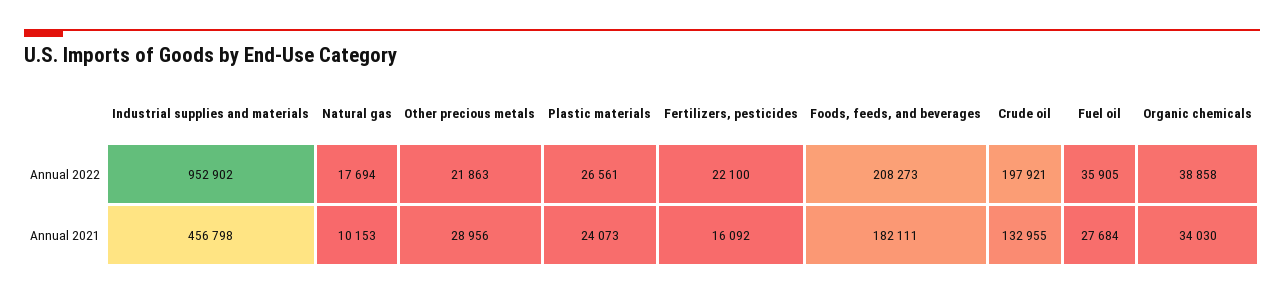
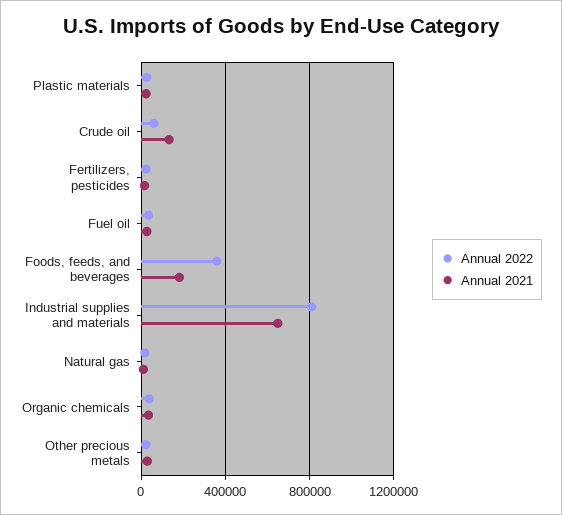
Annual 2022, Industrial supplies and materials: 952902 -> 800000
Annual 2022, Foods, feeds, and beverages: 208273 -> 350000
Annual 2022, Crude oil: 197921 -> 50000
Annual 2021, Industrial supplies and materials: 456798 -> 650000

